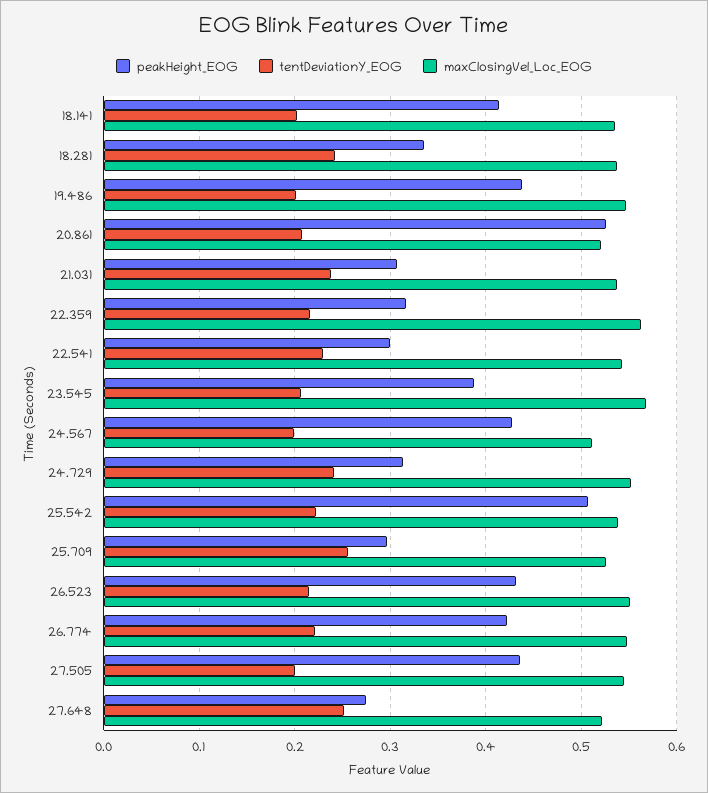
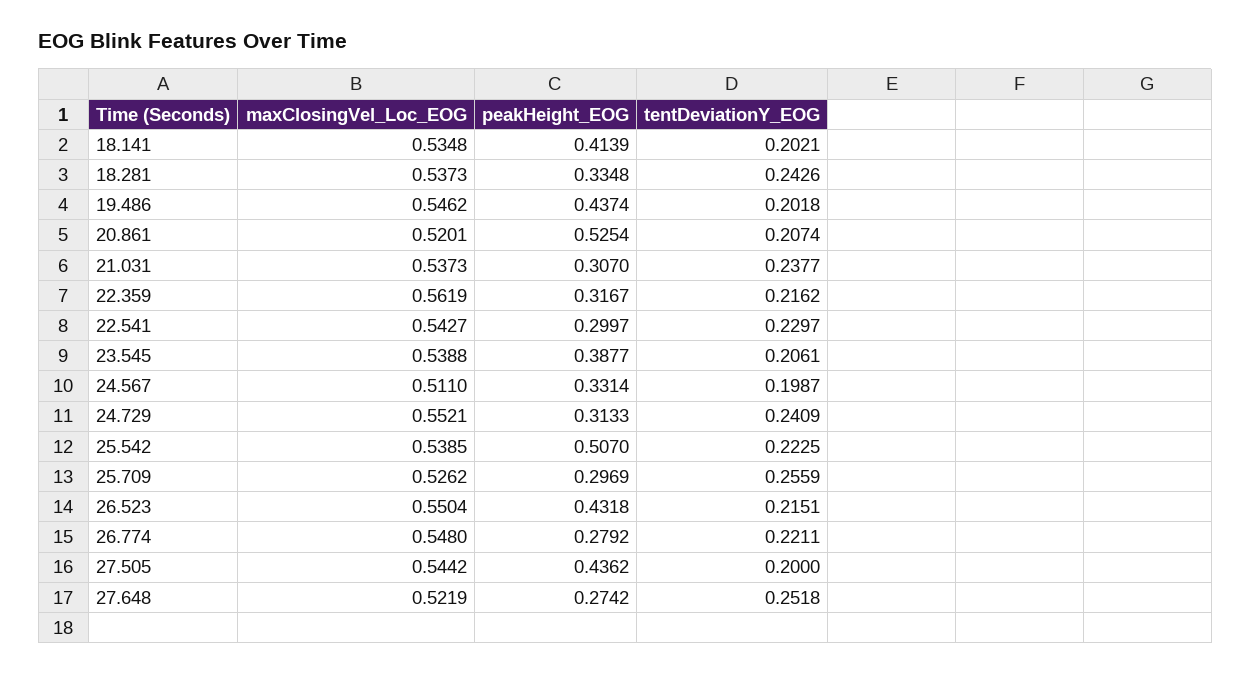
maxClosingVel_Loc_EOG, 23.545: 0.57 -> 0.5388
peakHeight_EOG, 24.567: 0.43 -> 0.3314
peakHeight_EOG, 26.774: 0.42 -> 0.2792

